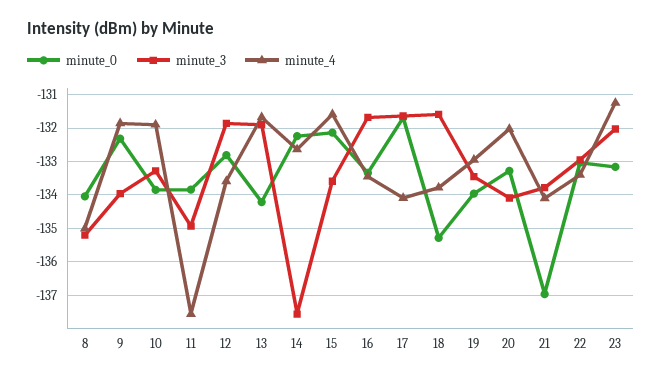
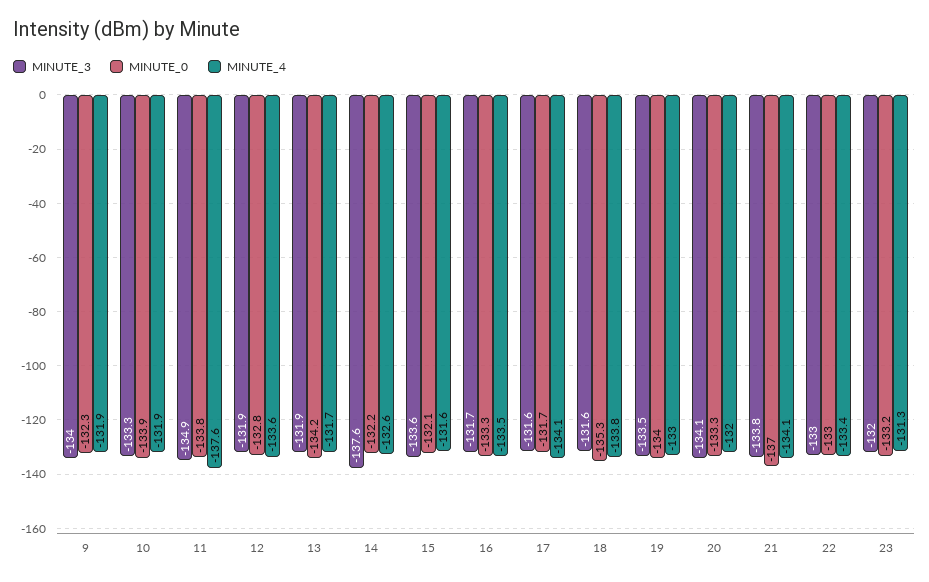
minute_0, 8: -134 -> none
minute_3, 8: -135.2 -> none
minute_4, 8: -135 -> none

